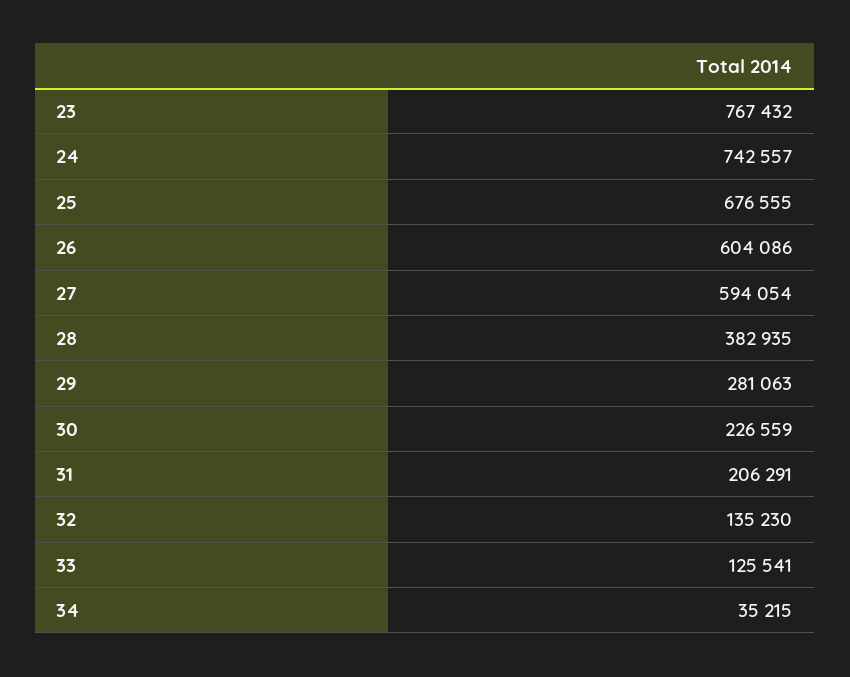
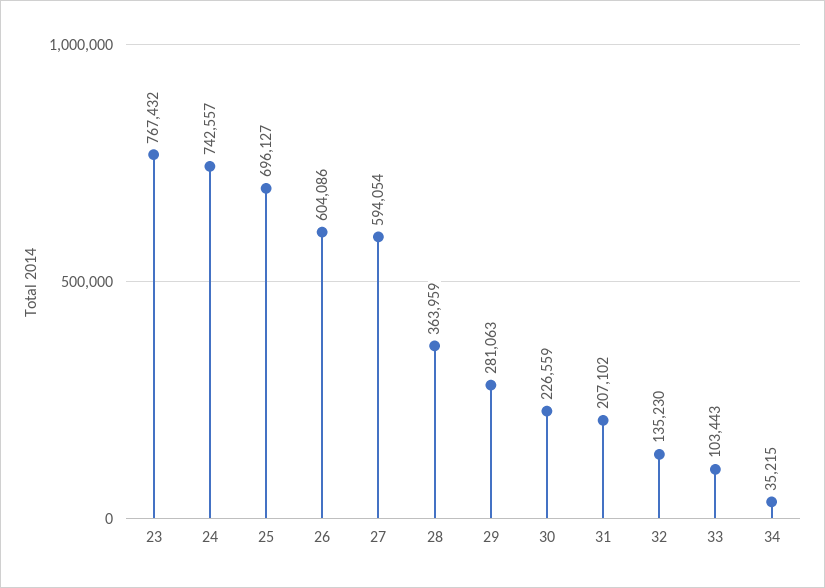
25: 676555 -> 696127
28: 382935 -> 363959
31: 206291 -> 207102
33: 125541 -> 103443

